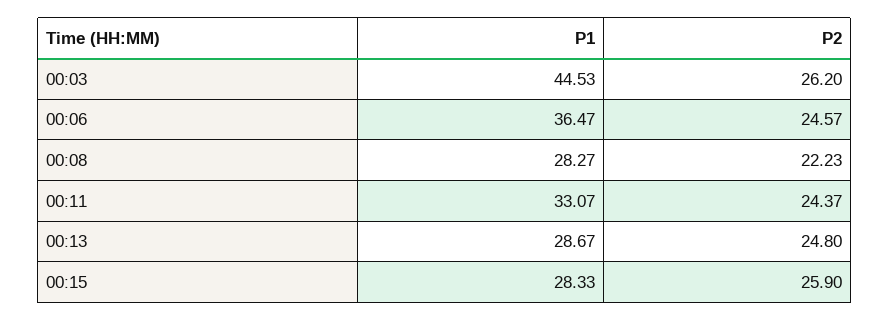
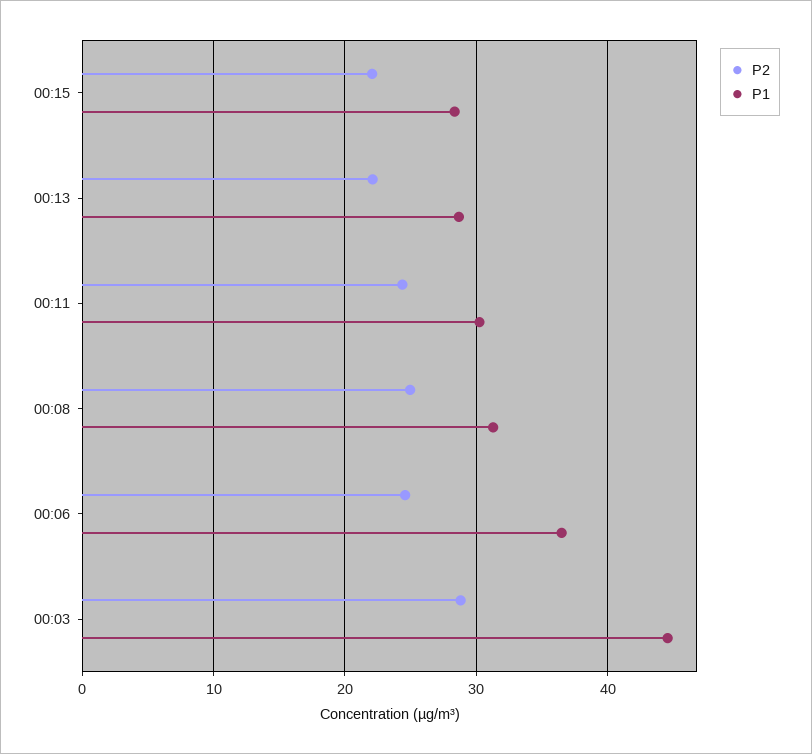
P2, 00:03: 26.2 -> 29
P1, 00:08: 28.27 -> 31
P2, 00:08: 22.23 -> 25
P1, 00:11: 33.07 -> 30
P2, 00:13: 24.8 -> 22
P2, 00:15: 25.9 -> 22

